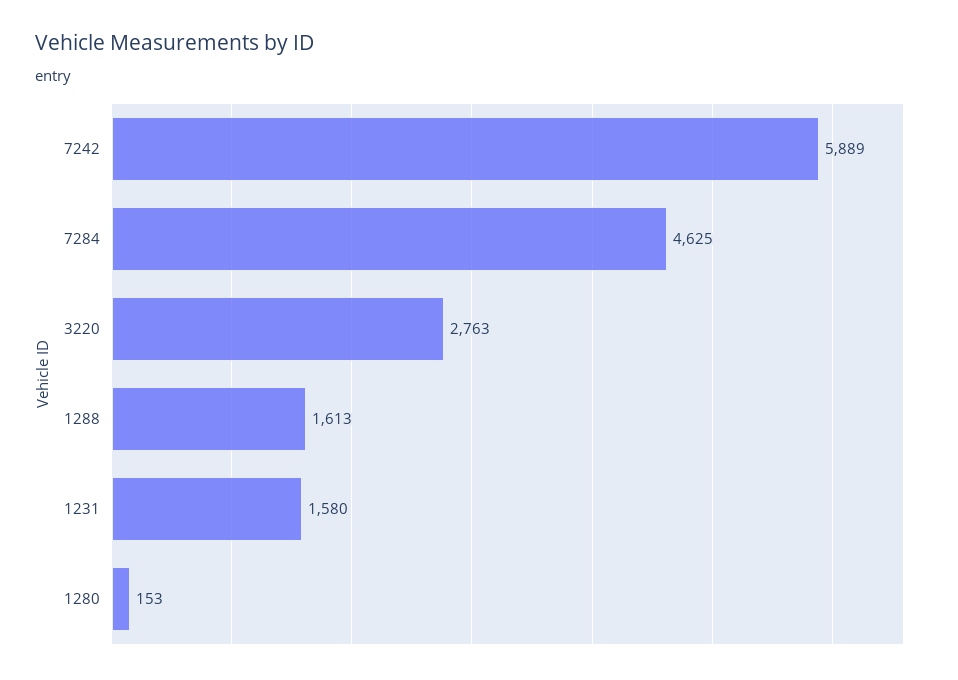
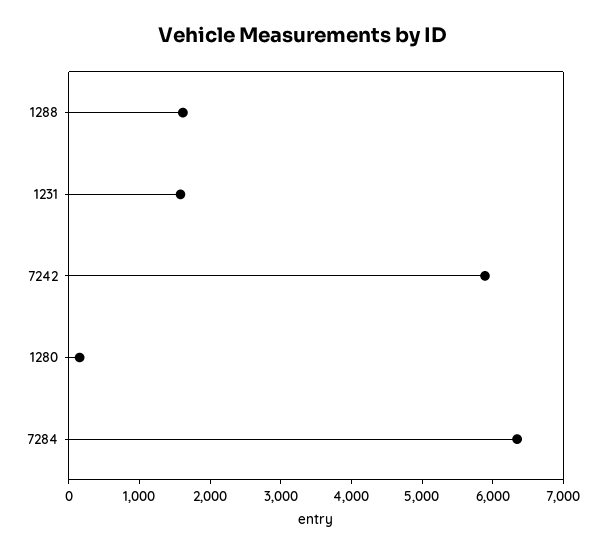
7284: 4625 -> 6400
3220: 2763 -> none

